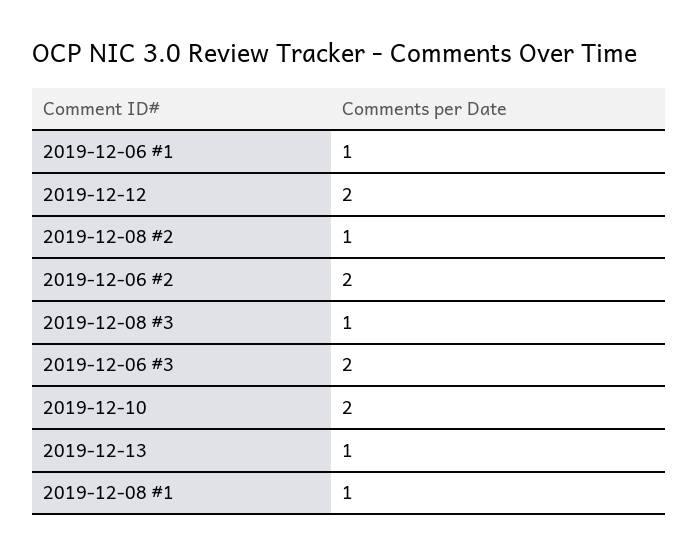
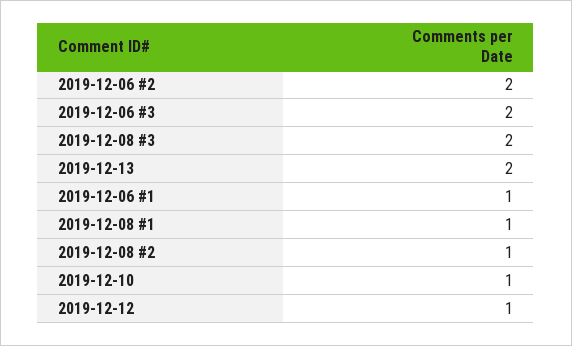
2019-12-12: 2 -> 1
2019-12-08 #3: 1 -> 2
2019-12-10: 2 -> 1
2019-12-13: 1 -> 2

